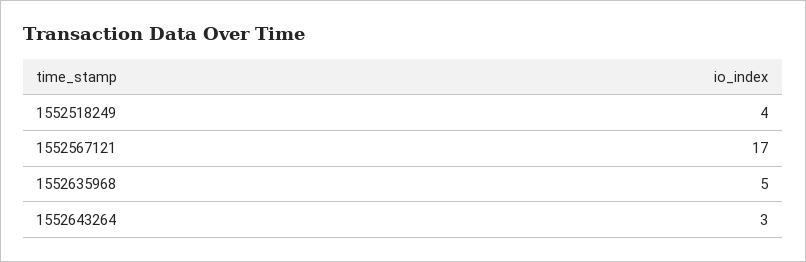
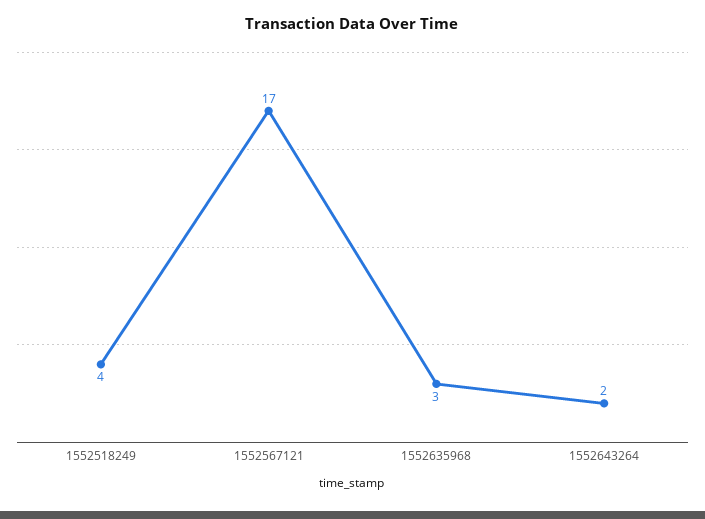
1552635968: 5 -> 3
1552643264: 3 -> 2

